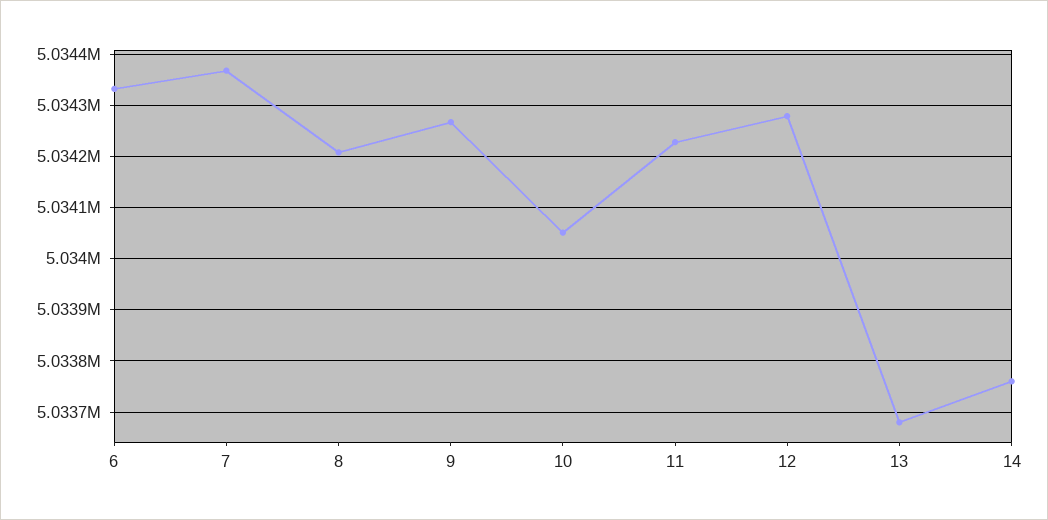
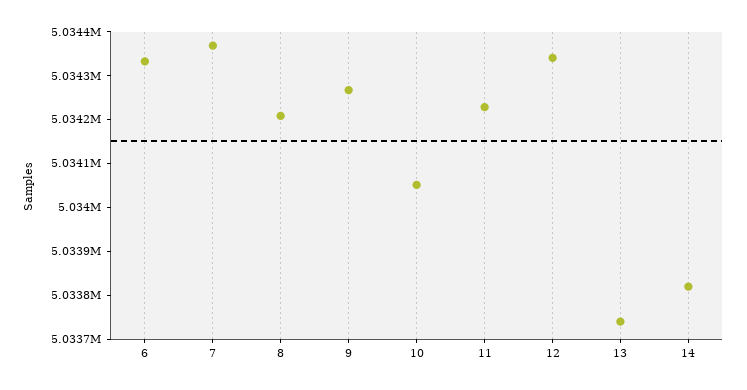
12: 5034280 -> 5034340
13: 5033680 -> 5033740
14: 5033760 -> 5033820

